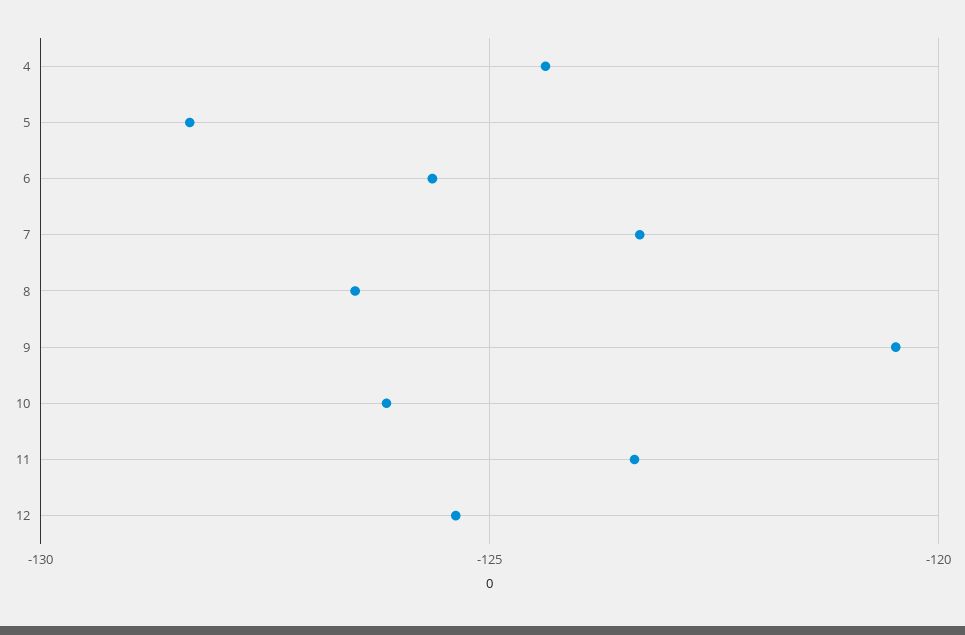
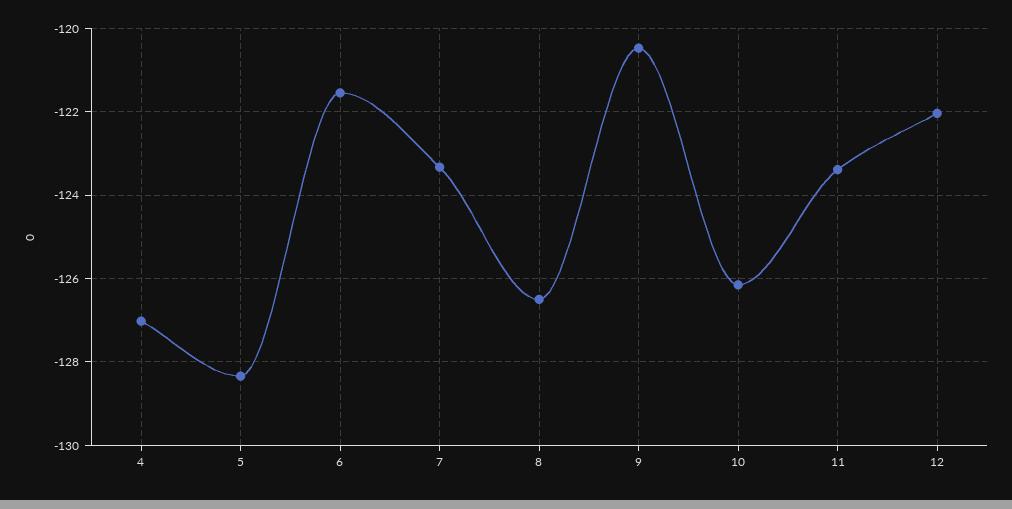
4: -124.5 -> -127
6: -125.5 -> -121.6
12: -125.5 -> -122

